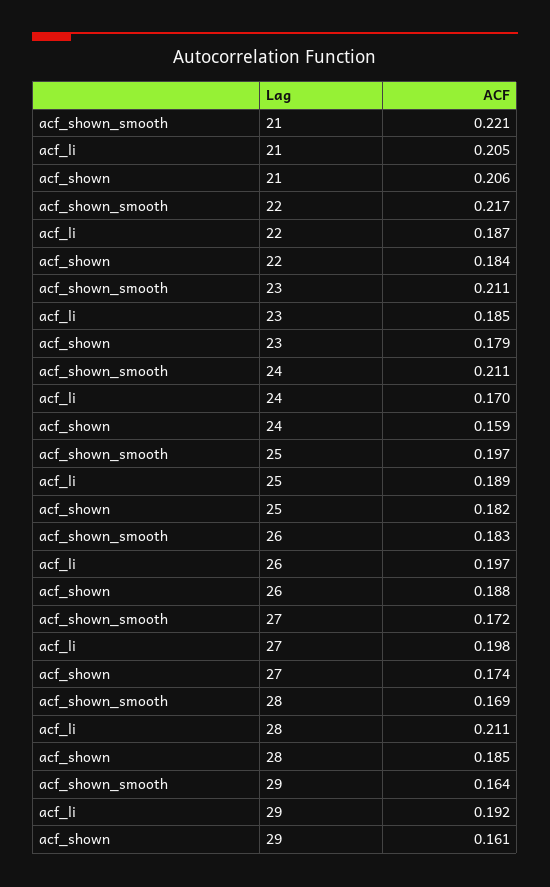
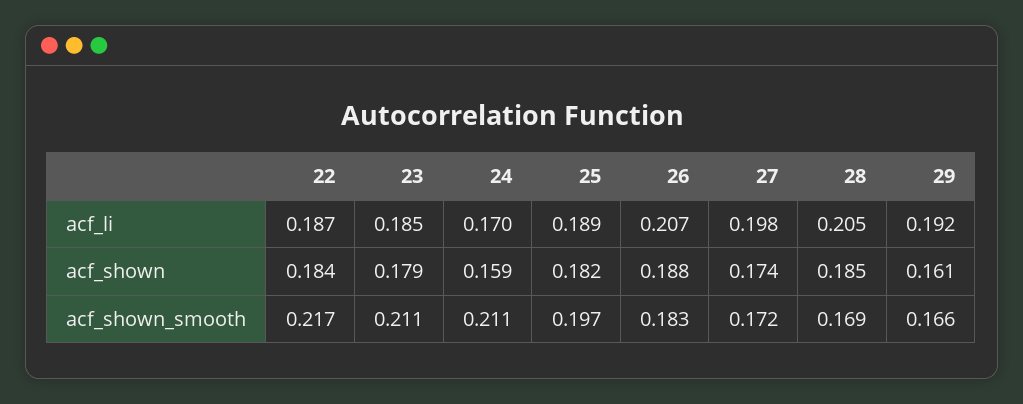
acf_shown_smooth, 21: 0.221 -> none
acf_li, 21: 0.205 -> none
acf_shown, 21: 0.206 -> none
acf_li, 26: 0.197 -> 0.207
acf_li, 28: 0.211 -> 0.205
acf_shown_smooth, 29: 0.164 -> 0.166

